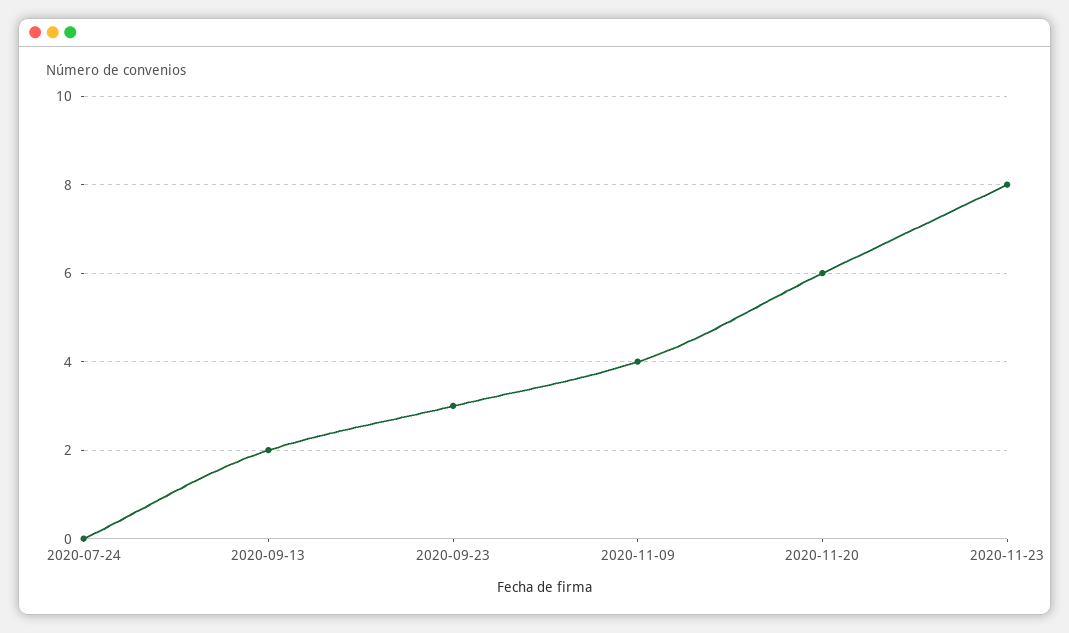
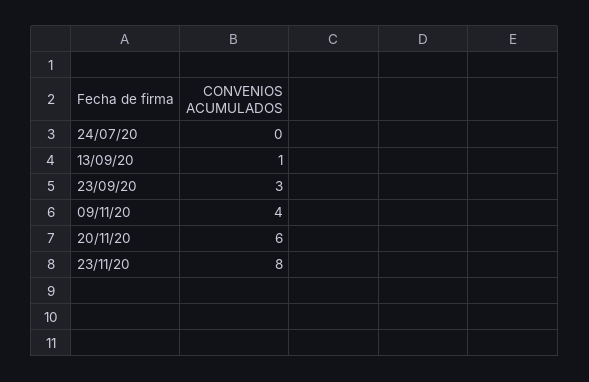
2020-09-13: 2 -> 1

